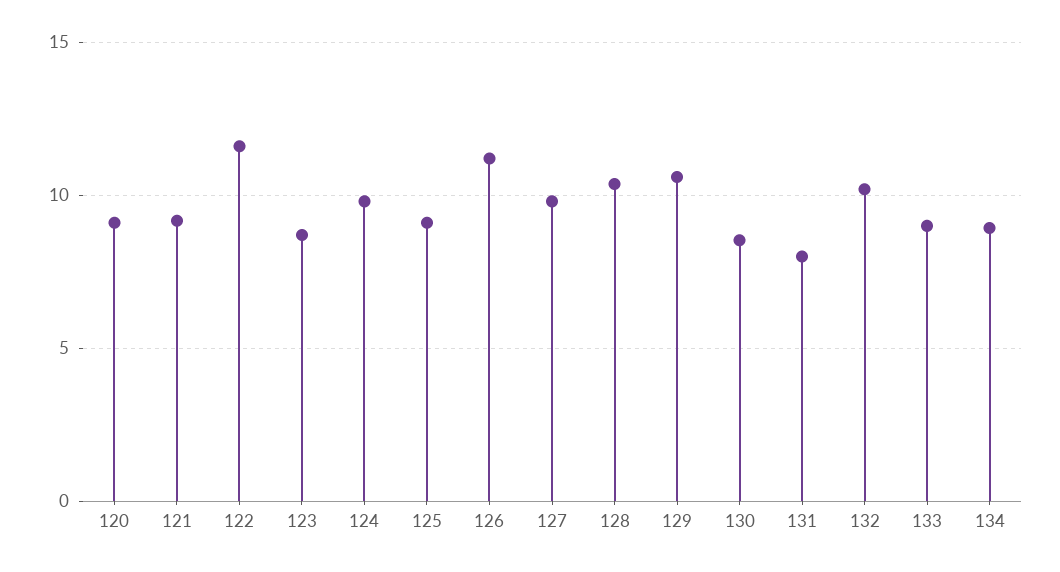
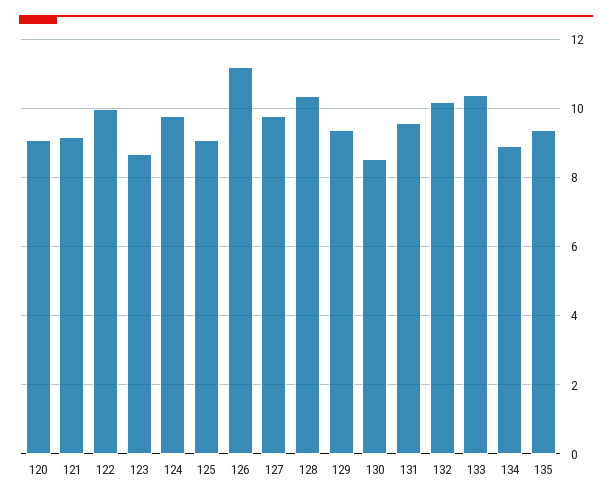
122: 11.5 -> 10
129: 10.5 -> 9.4
131: 8 -> 9.6
133: 9 -> 10.4
135: none -> 9.4

